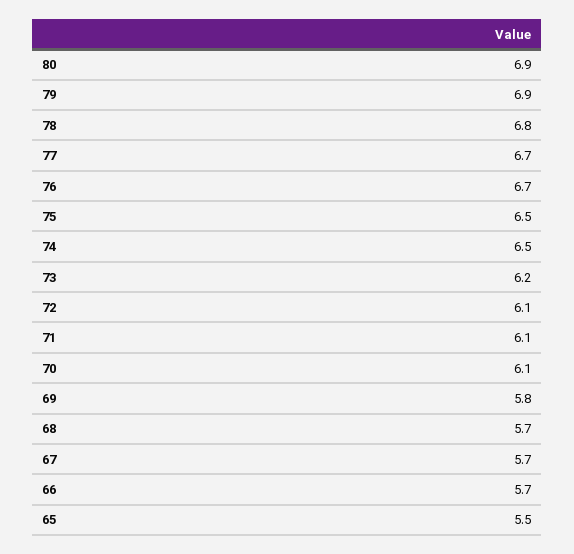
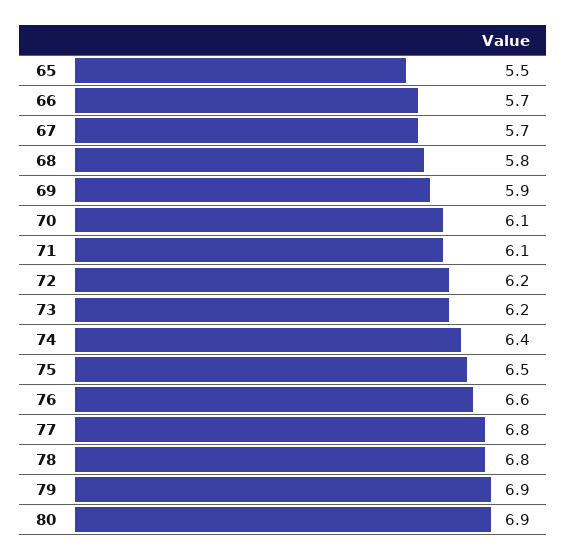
77: 6.7 -> 6.8
76: 6.7 -> 6.6
74: 6.5 -> 6.4
72: 6.1 -> 6.2
69: 5.8 -> 5.9
68: 5.7 -> 5.8

